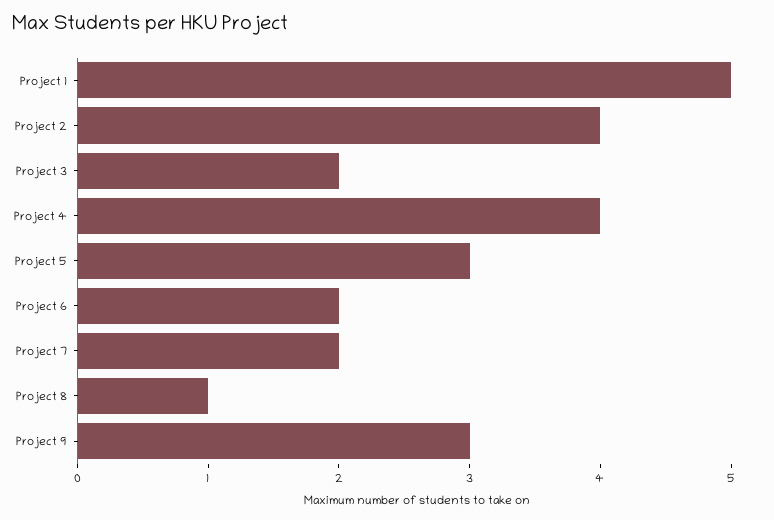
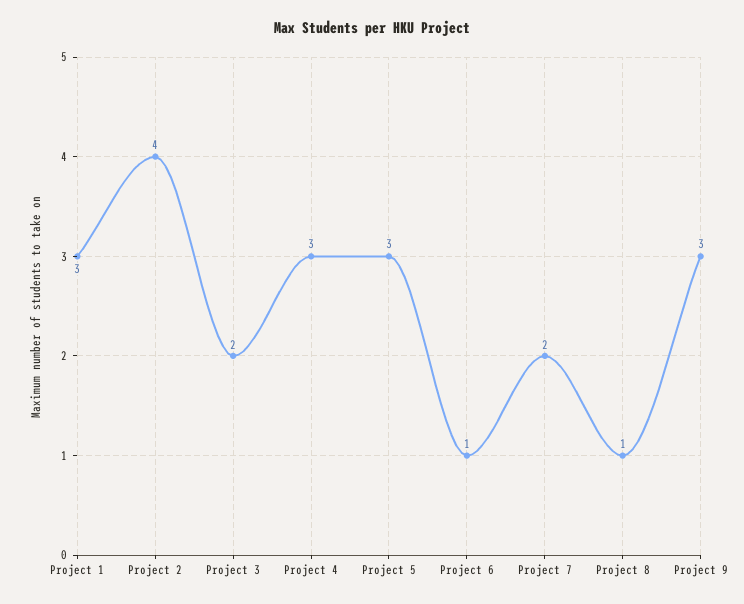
Project 1: 5 -> 3
Project 4: 4 -> 3
Project 6: 2 -> 1

